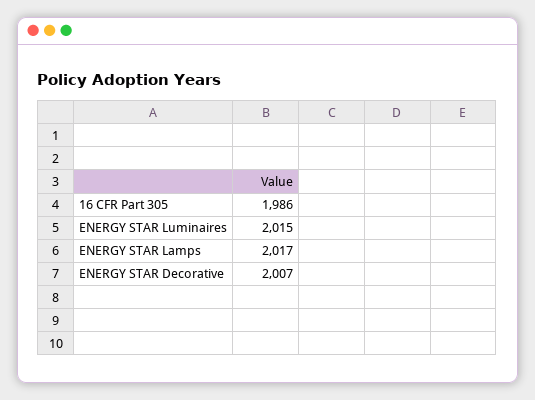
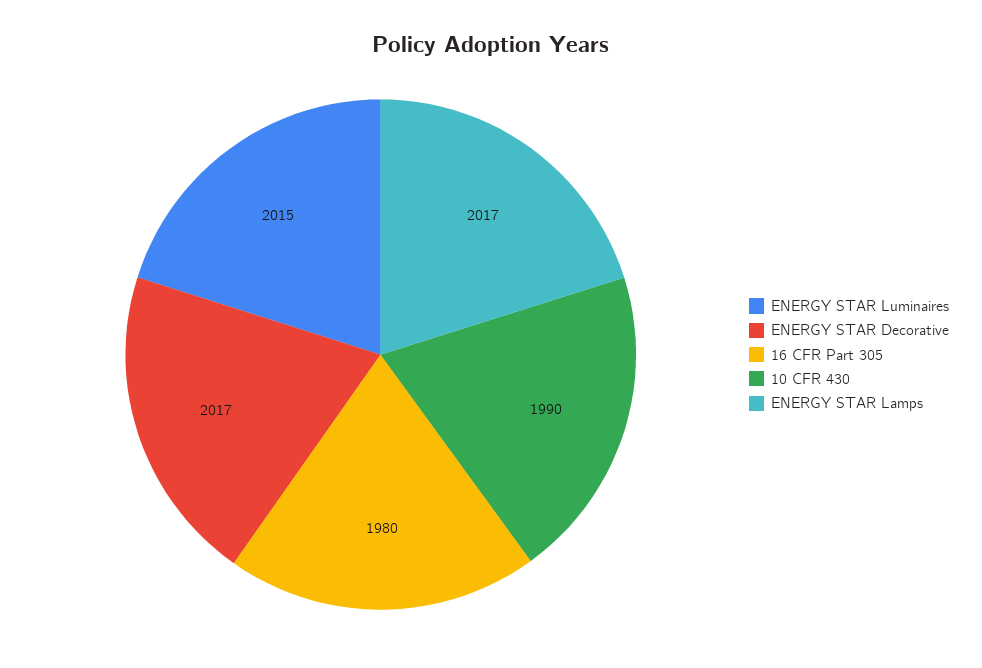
16 CFR Part 305: 1986 -> 1980
ENERGY STAR Decorative: 2007 -> 2017
10 CFR 430: none -> 1990

